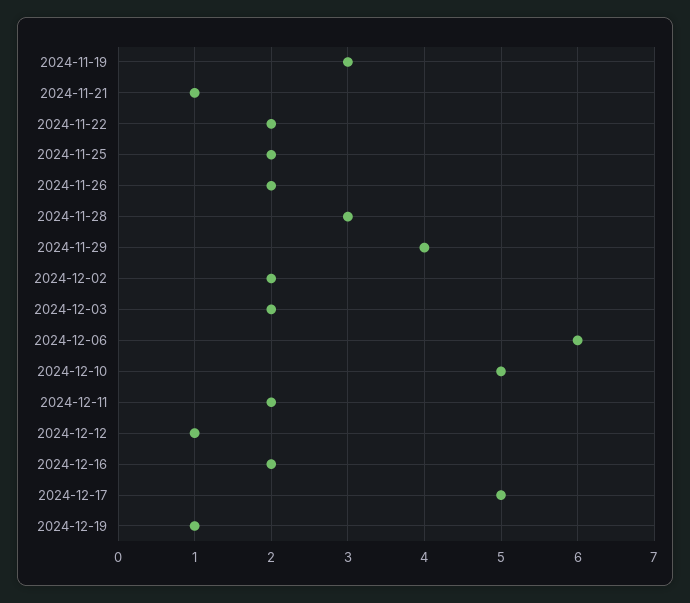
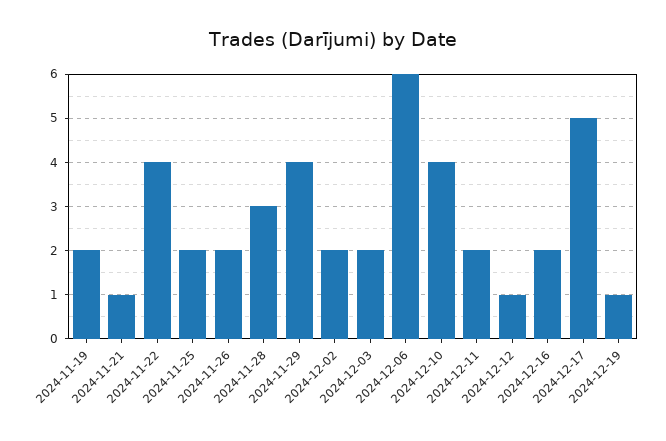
2024-11-19: 3 -> 2
2024-11-22: 2 -> 4
2024-12-10: 5 -> 4

